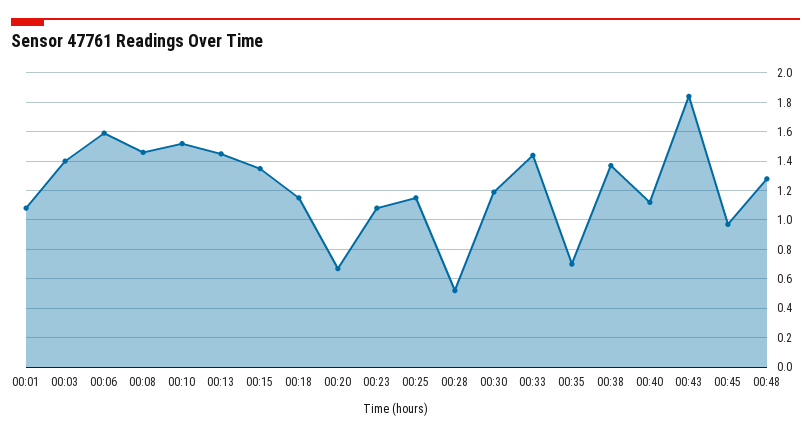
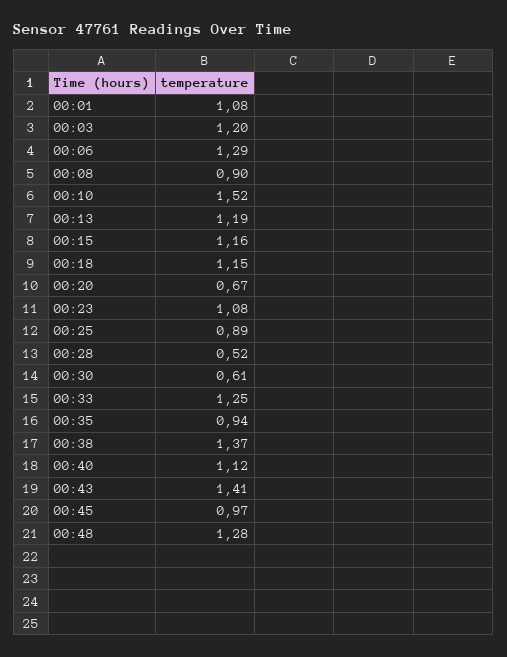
00:03: 1.4 -> 1.2
00:06: 1.6 -> 1.29
00:08: 1.45 -> 0.9
00:13: 1.45 -> 1.19
00:15: 1.35 -> 1.16
00:25: 1.15 -> 0.89
00:30: 1.2 -> 0.61
00:33: 1.45 -> 1.25
00:35: 0.7 -> 0.94
00:43: 1.85 -> 1.41

